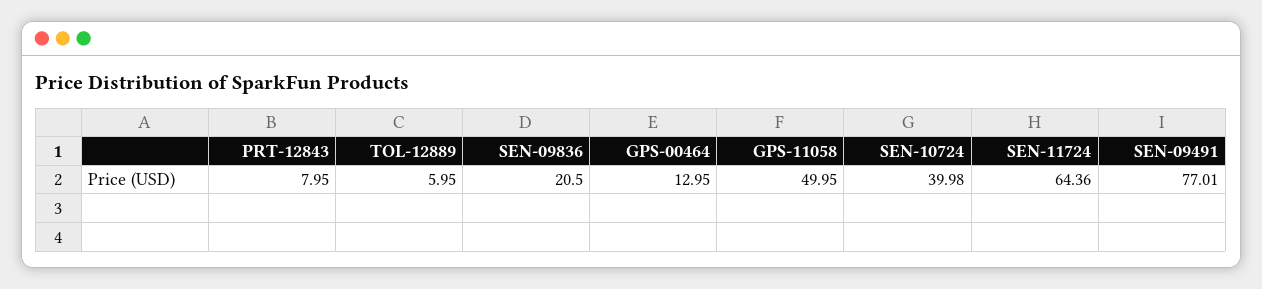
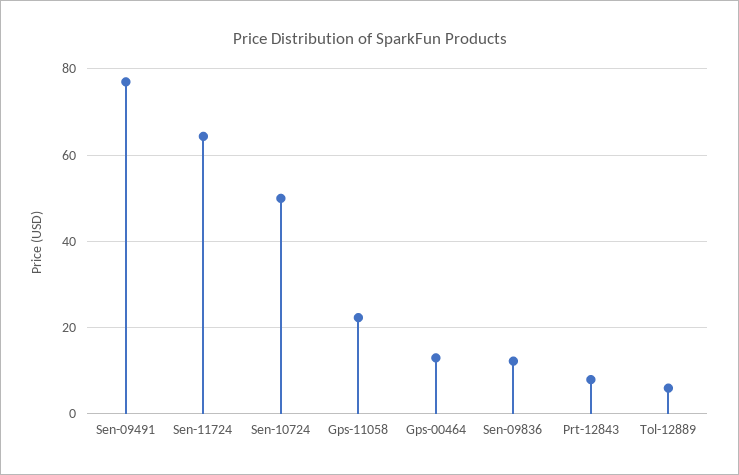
SEN-09836: 20.5 -> 12
GPS-11058: 49.95 -> 22
SEN-10724: 39.98 -> 50

